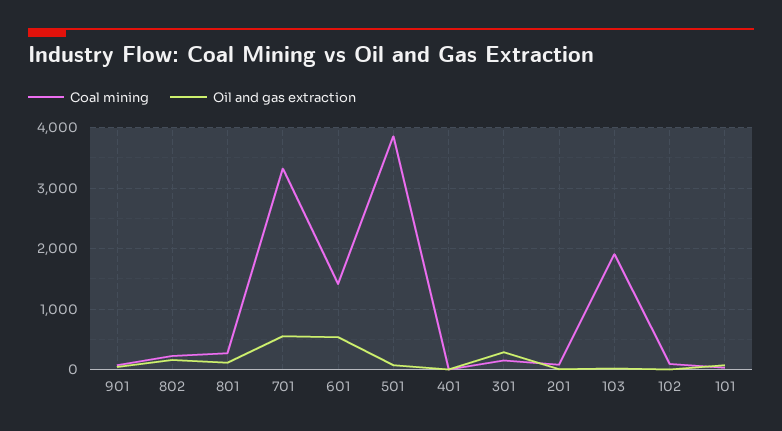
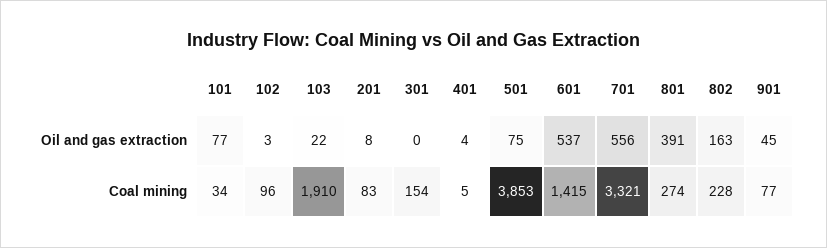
Oil and gas extraction, 801: 100 -> 391
Oil and gas extraction, 301: 300 -> 0

